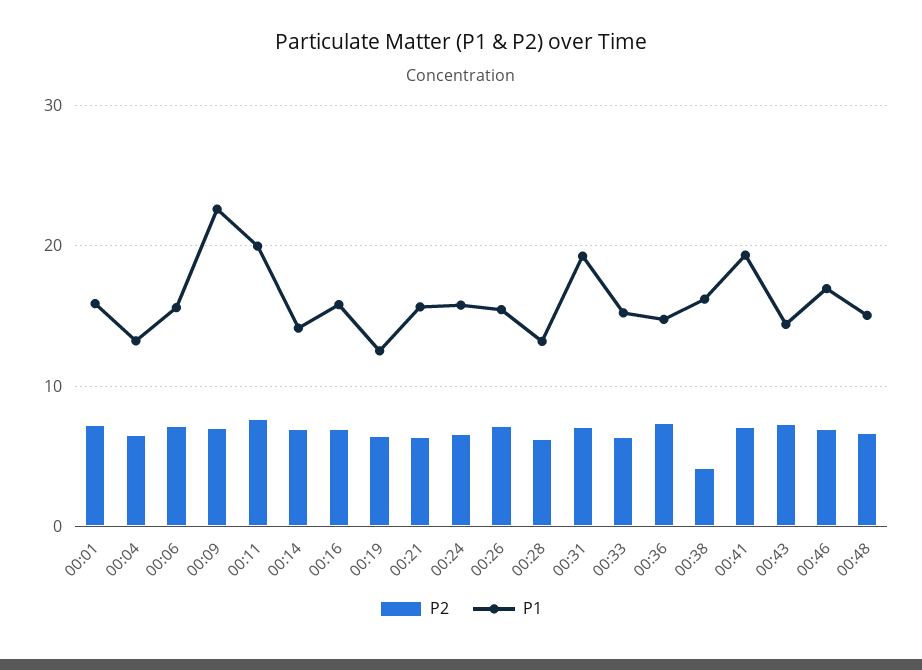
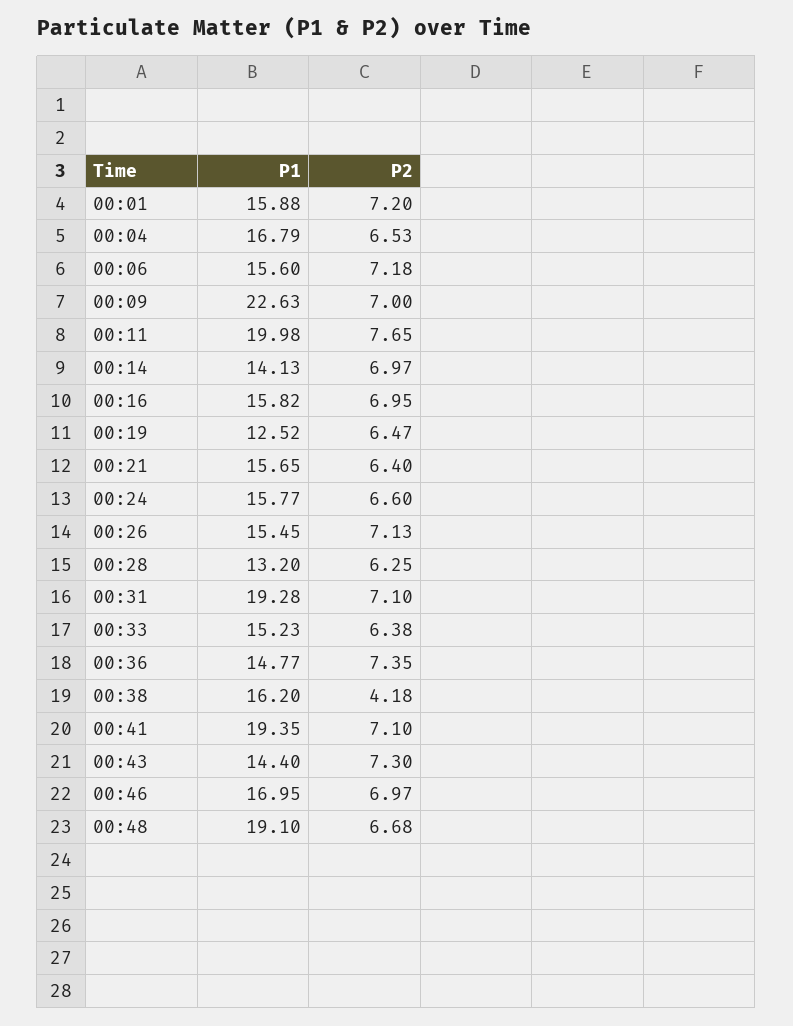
P1, 00:04: 13 -> 16.79
P1, 00:48: 15 -> 19.1

